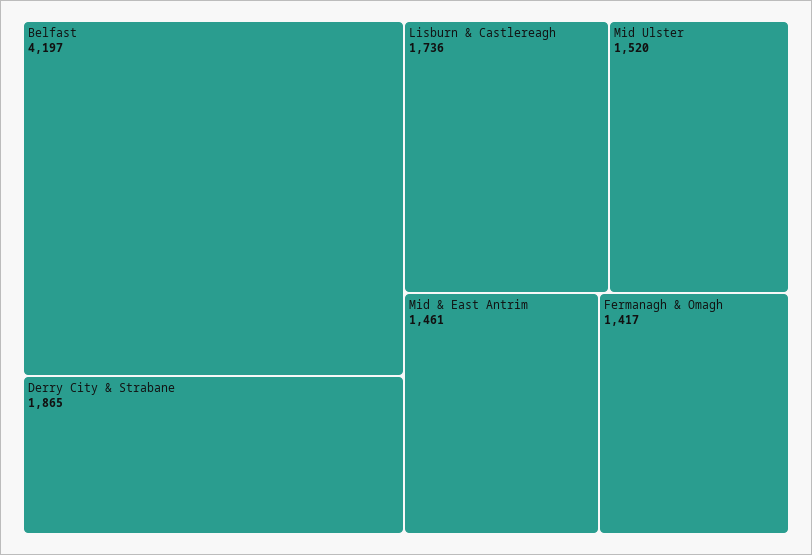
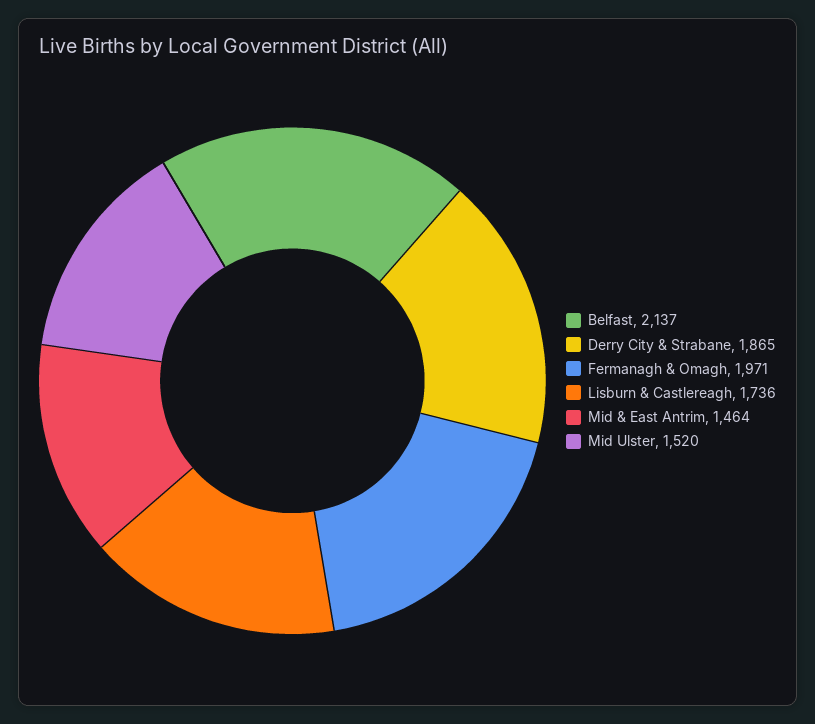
Belfast: 4197 -> 2137
Mid & East Antrim: 1461 -> 1464
Fermanagh & Omagh: 1417 -> 1971

